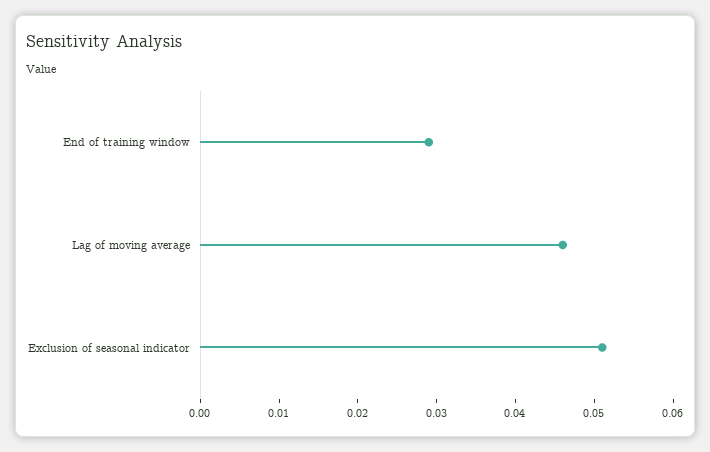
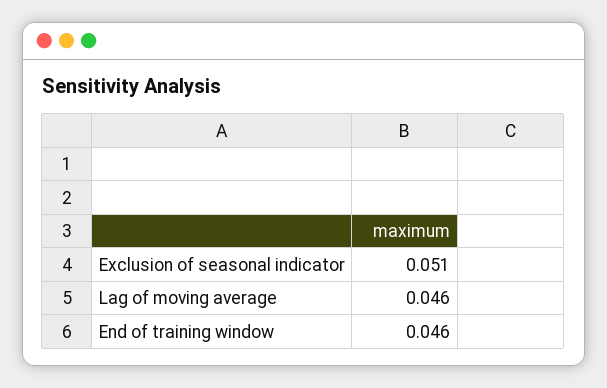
End of training window: 0.03 -> 0.046

